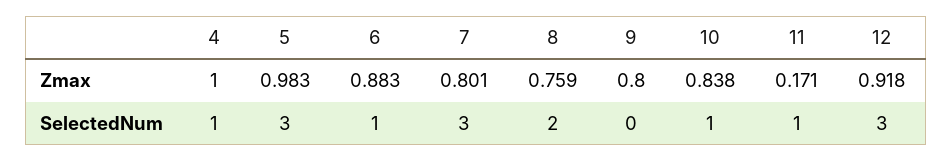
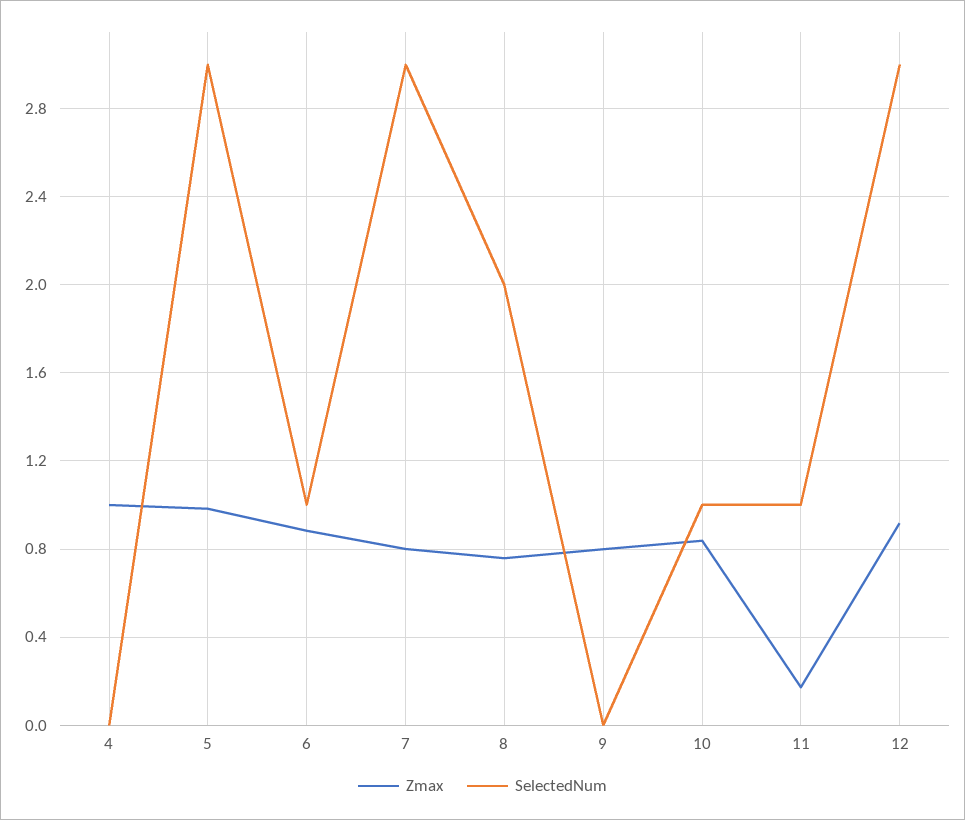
SelectedNum, 4: 1 -> 0

